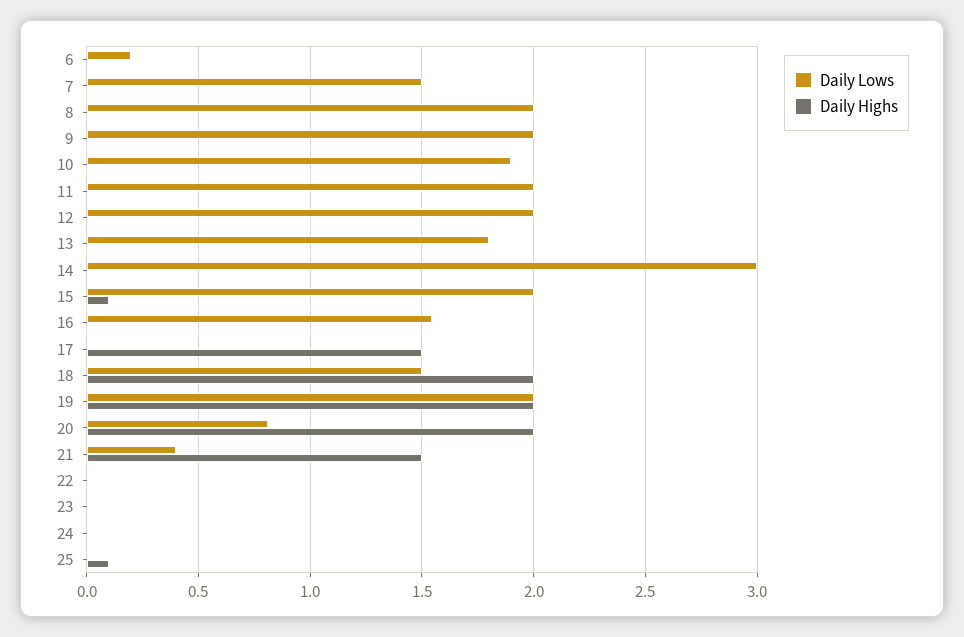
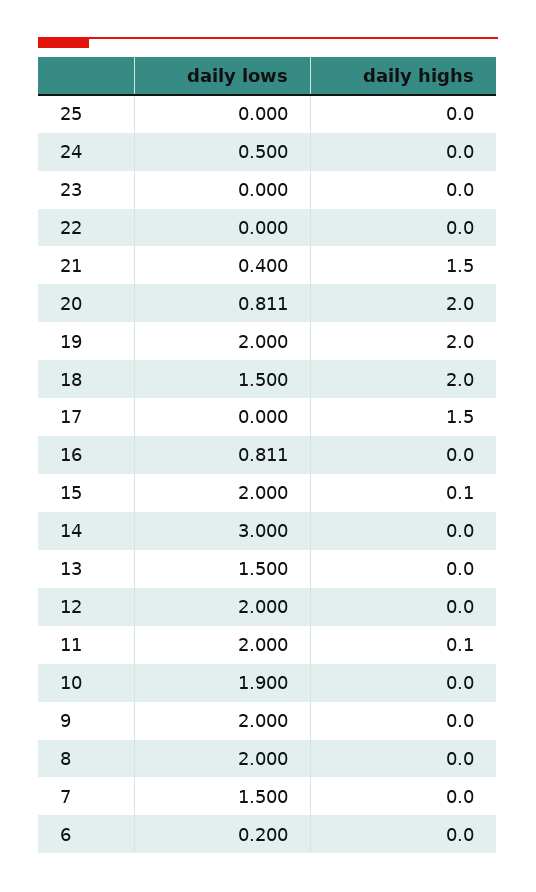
Daily Highs, 11: 0 -> 0.1
Daily Lows, 13: 1.8 -> 1.5
Daily Lows, 16: 1.55 -> 0.811
Daily Lows, 24: 0 -> 0.5
Daily Highs, 25: 0.1 -> 0

